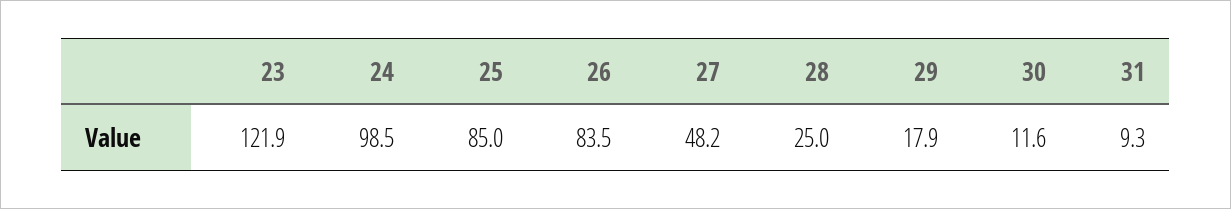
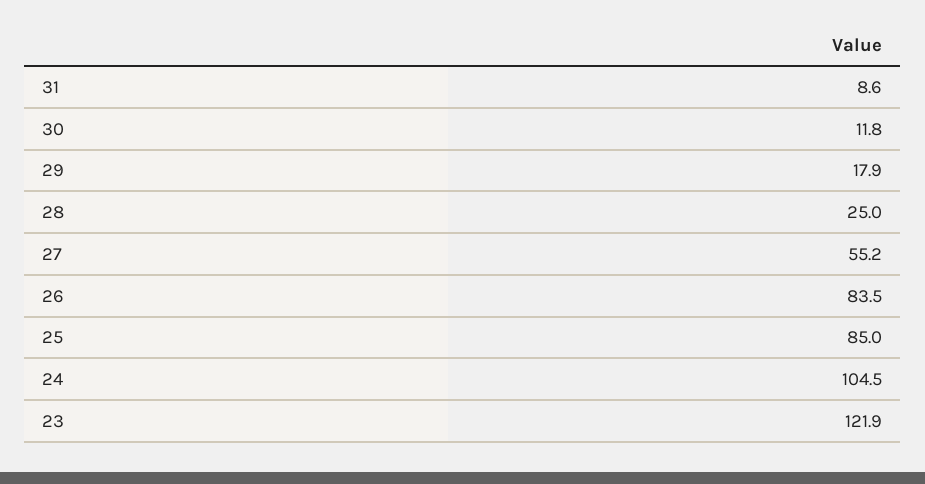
24: 98.5 -> 104.5
27: 48.2 -> 55.2
30: 11.6 -> 11.8
31: 9.3 -> 8.6

